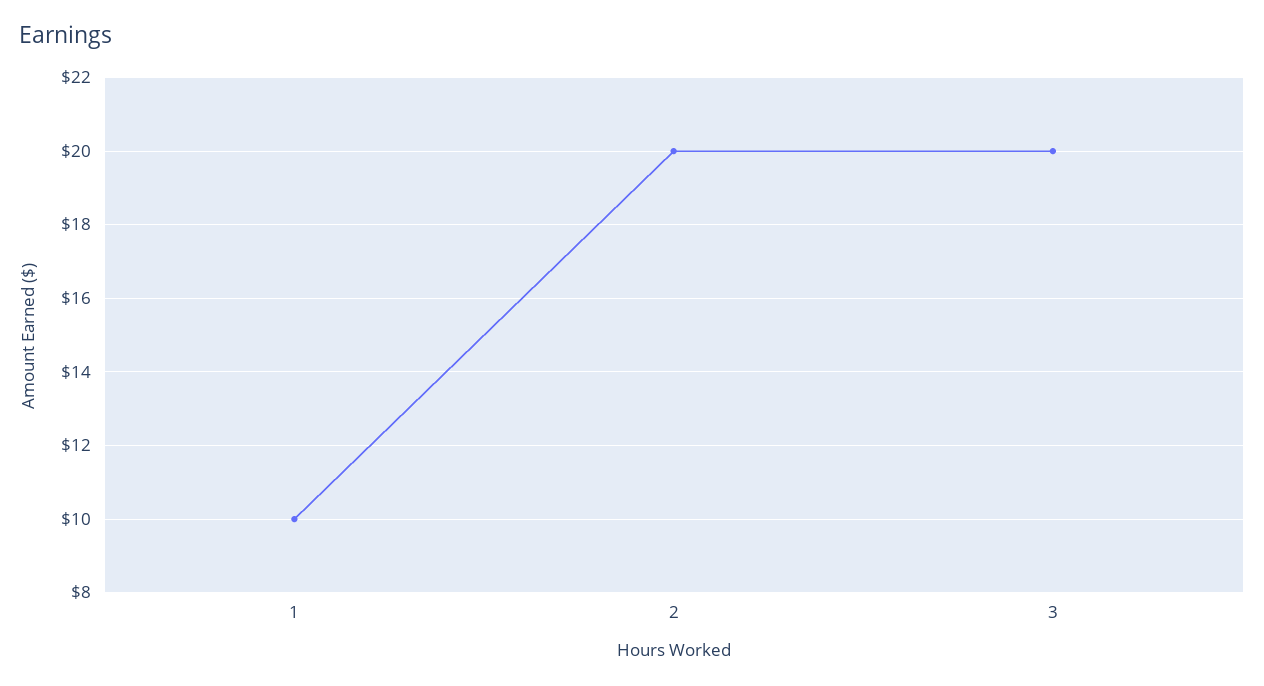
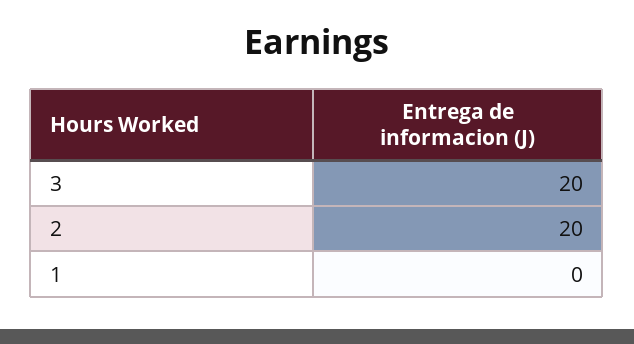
1: 10 -> 0

